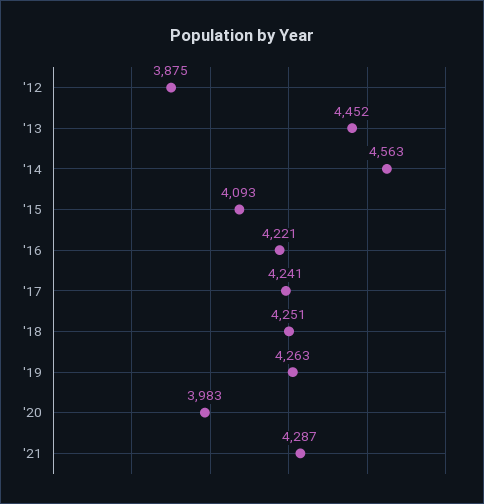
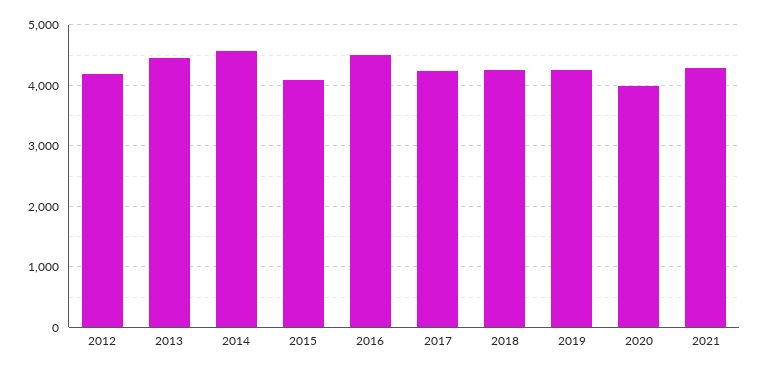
'12: 3875 -> 4200
'16: 4221 -> 4500

